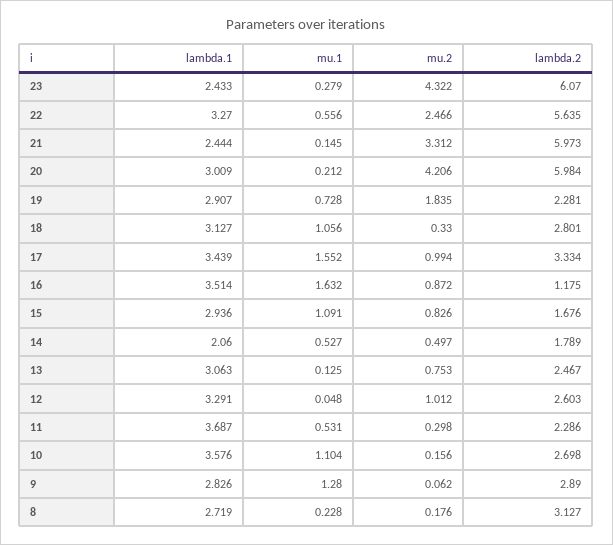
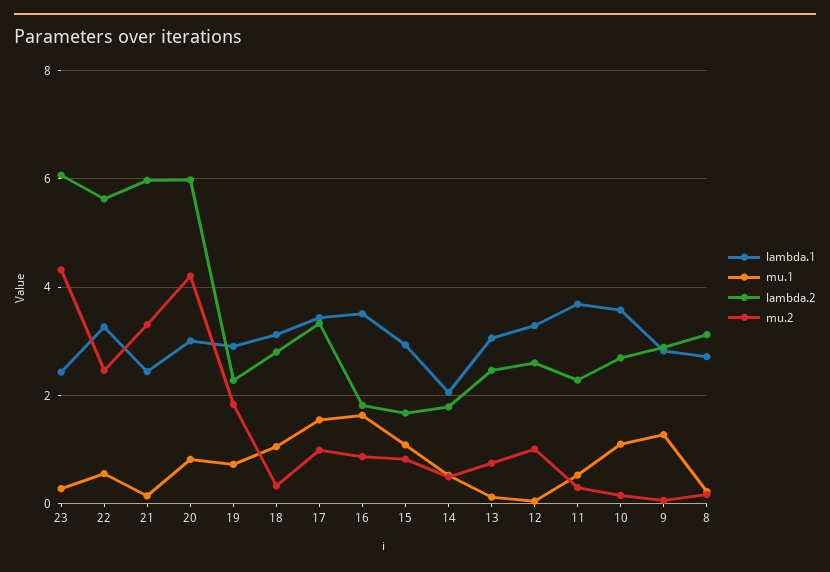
mu.1, 20: 0.212 -> 0.8
lambda.2, 16: 1.175 -> 1.8

